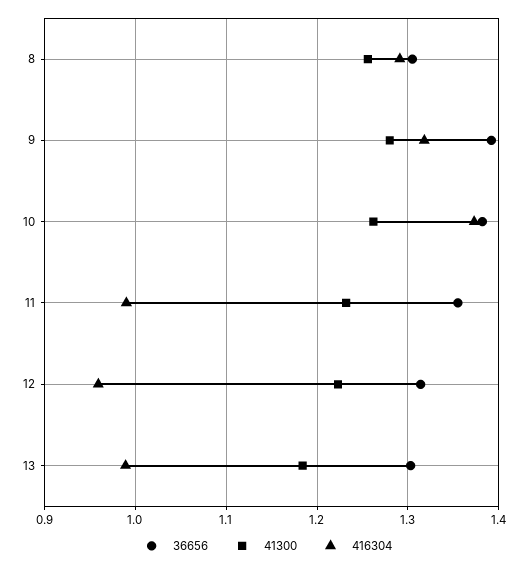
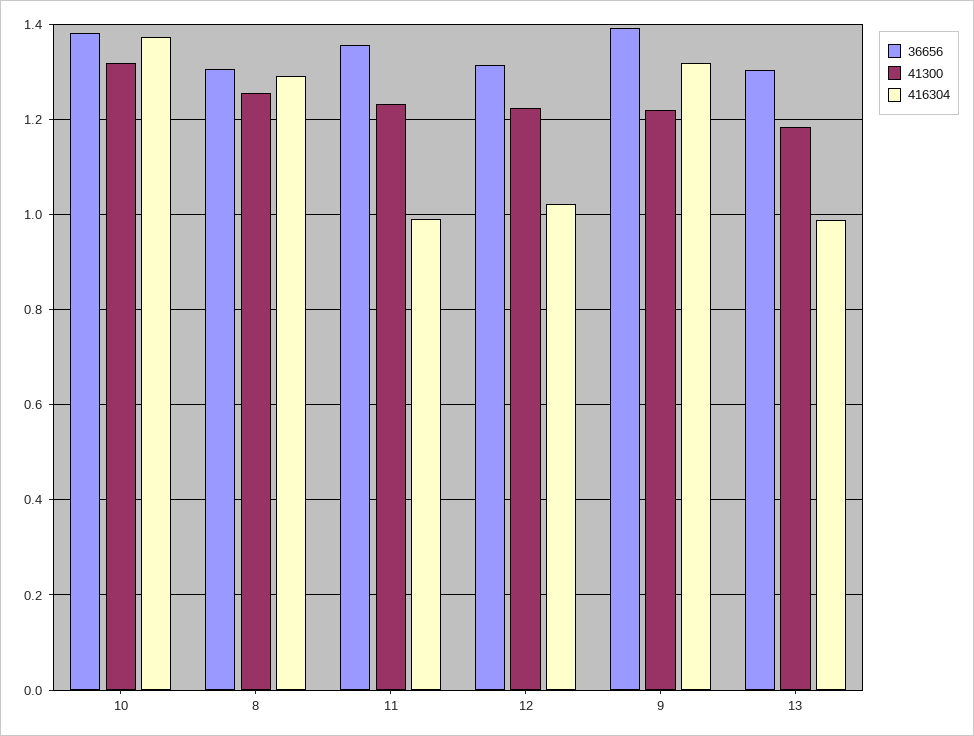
41300, 9: 1.28 -> 1.22
41300, 10: 1.26 -> 1.32
416304, 12: 0.96 -> 1.02

